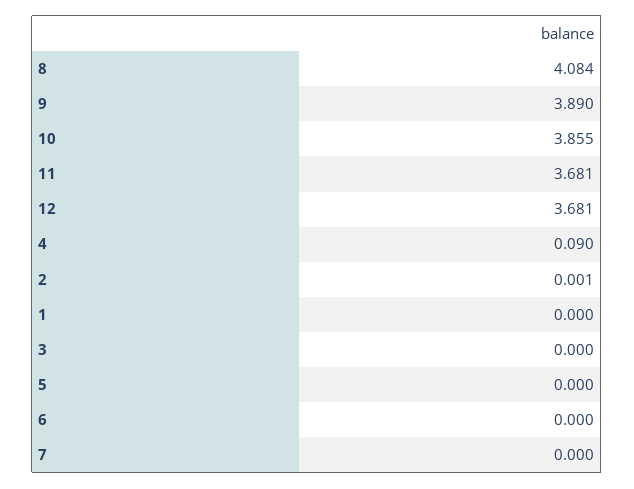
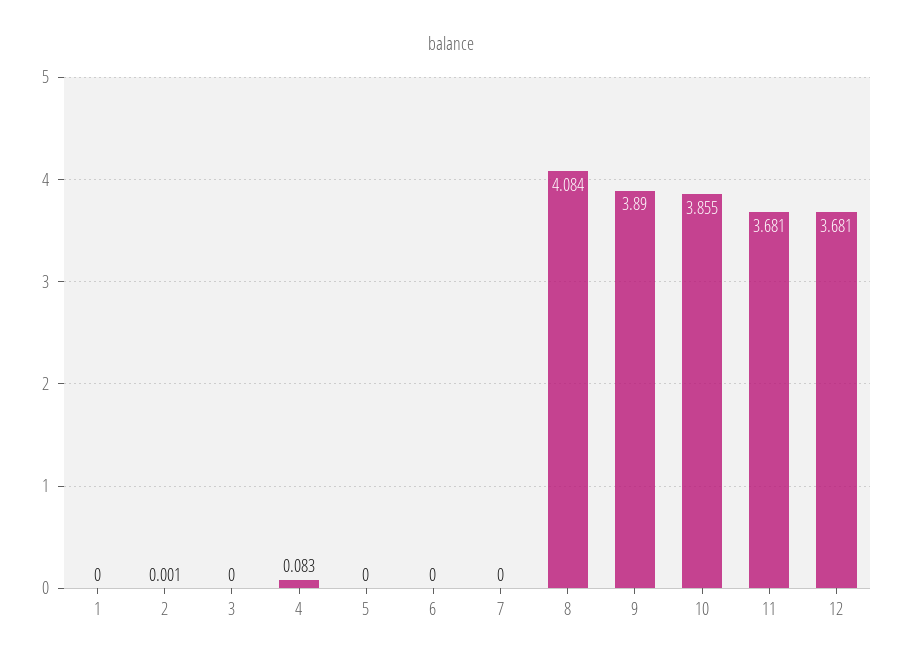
4: 0.09 -> 0.083

